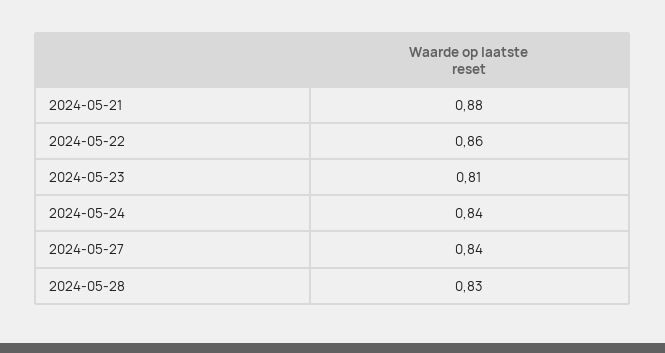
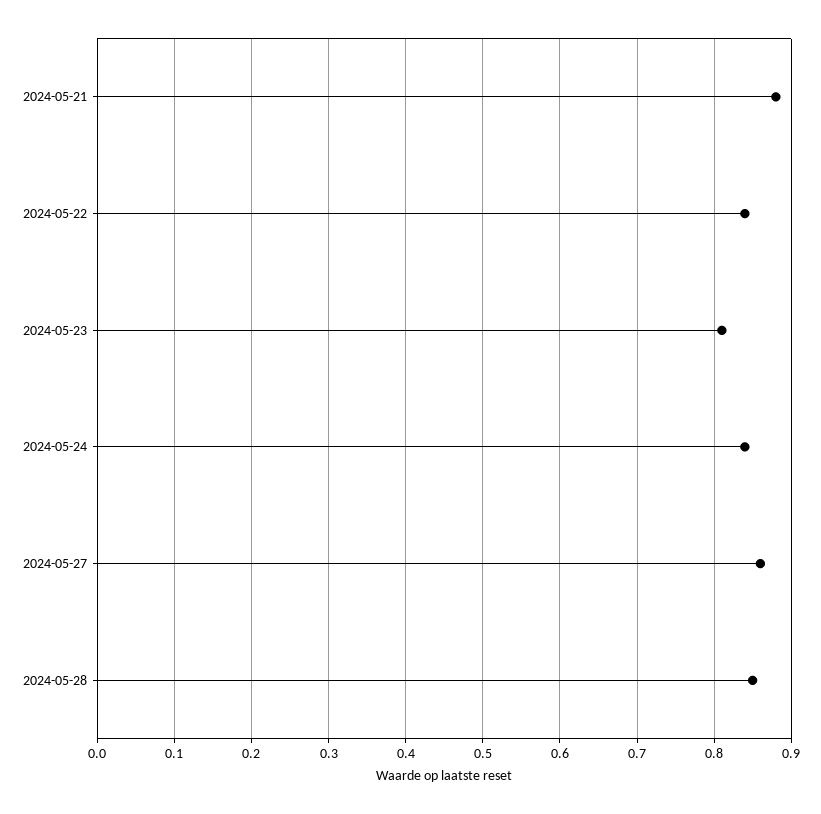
2024-05-22: 0.86 -> 0.84
2024-05-27: 0.84 -> 0.86
2024-05-28: 0.83 -> 0.85

